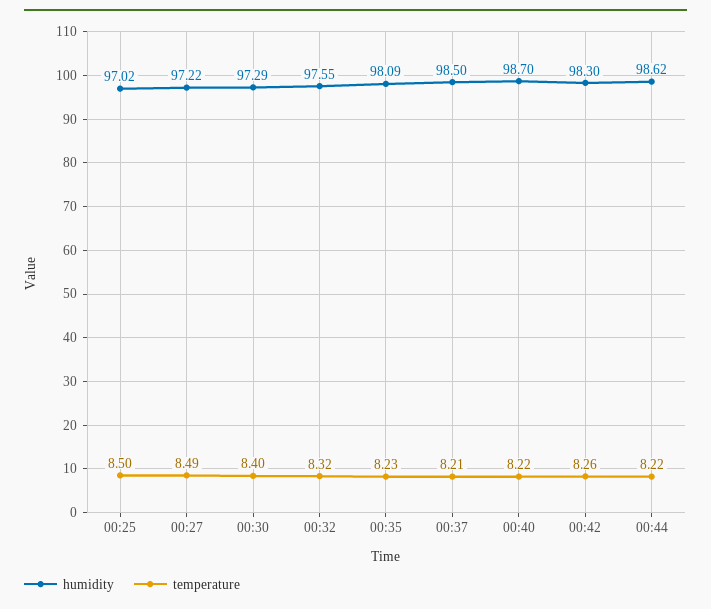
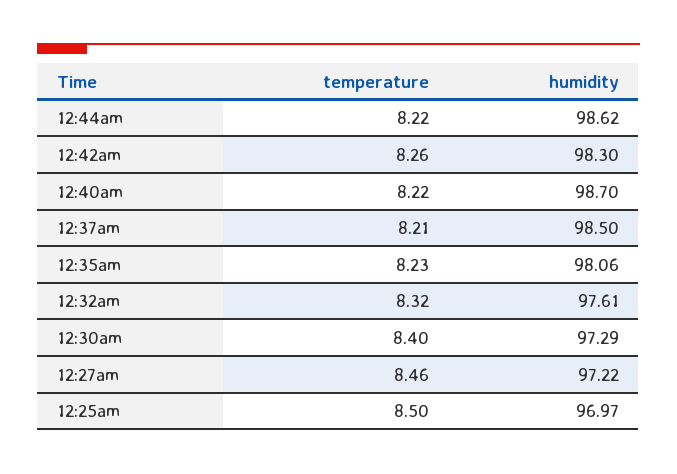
humidity, 00:25: 97.02 -> 96.97
temperature, 00:27: 8.49 -> 8.46
humidity, 00:32: 97.55 -> 97.61
humidity, 00:35: 98.09 -> 98.06

